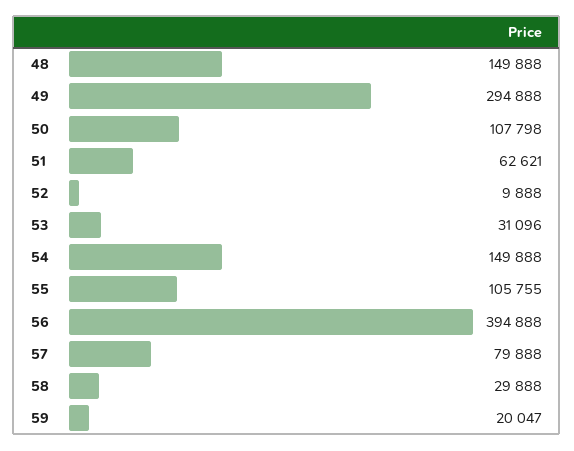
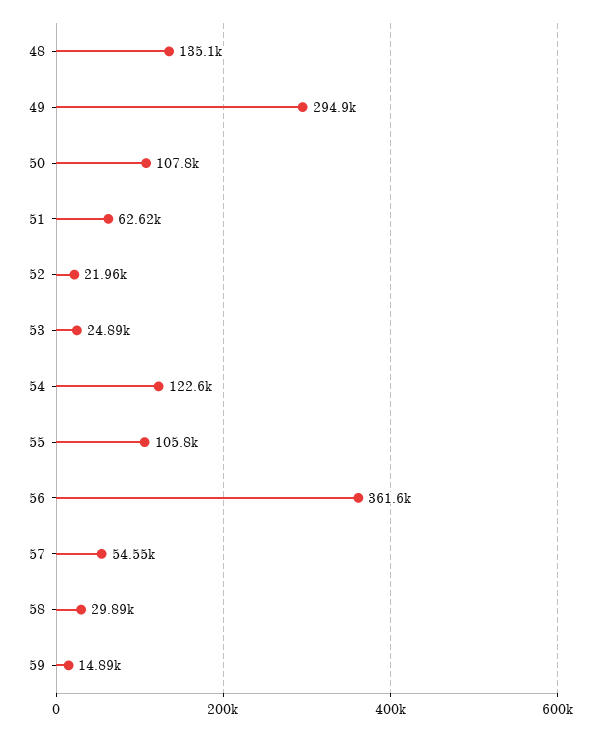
48: 149888 -> 135100
52: 9888 -> 21960
53: 31096 -> 24890
54: 149888 -> 122600
56: 394888 -> 361600
57: 79888 -> 54550
59: 20047 -> 14890

